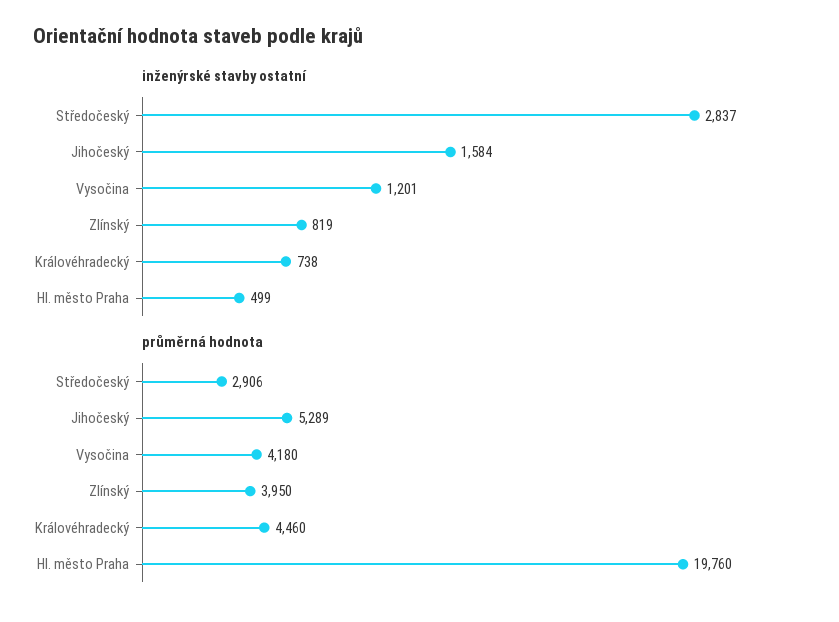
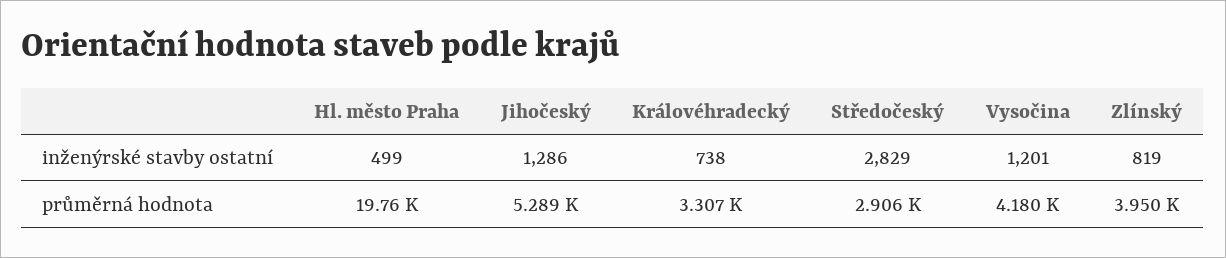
inženýrské stavby ostatní, Středočeský: 2837 -> 2829
inženýrské stavby ostatní, Jihočeský: 1584 -> 1286
průměrná hodnota, Královéhradecký: 4460 -> 3307

